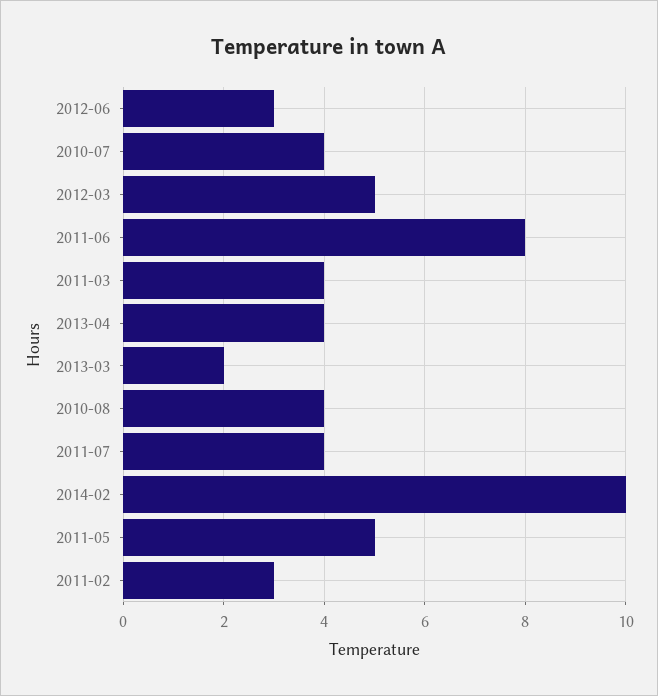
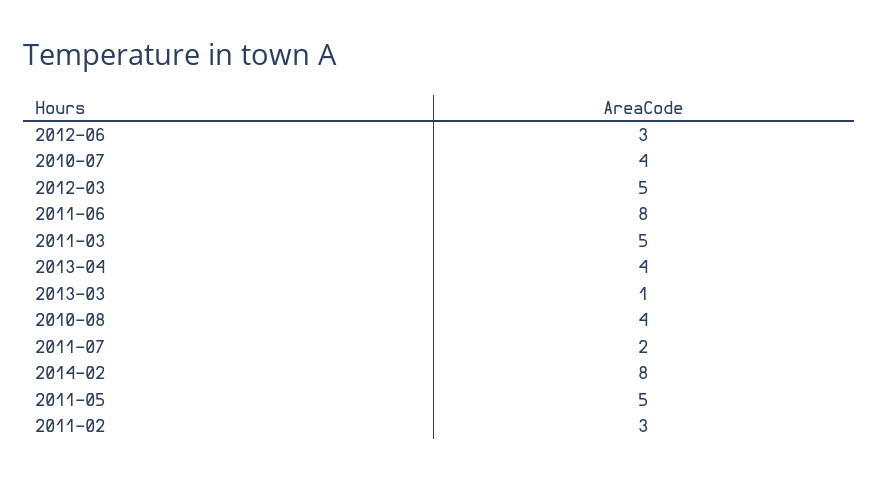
2011-03: 4 -> 5
2013-03: 2 -> 1
2011-07: 4 -> 2
2014-02: 10 -> 8

